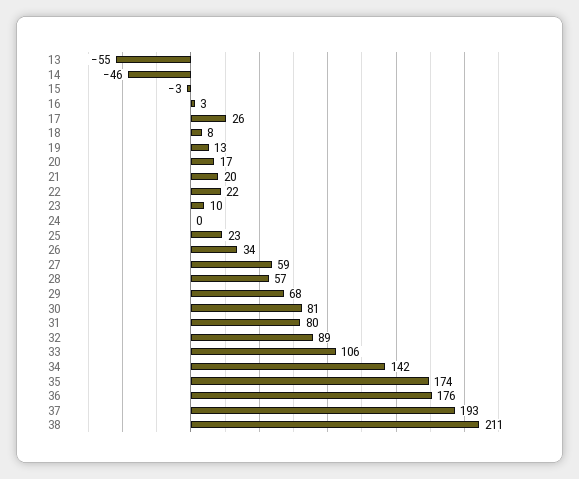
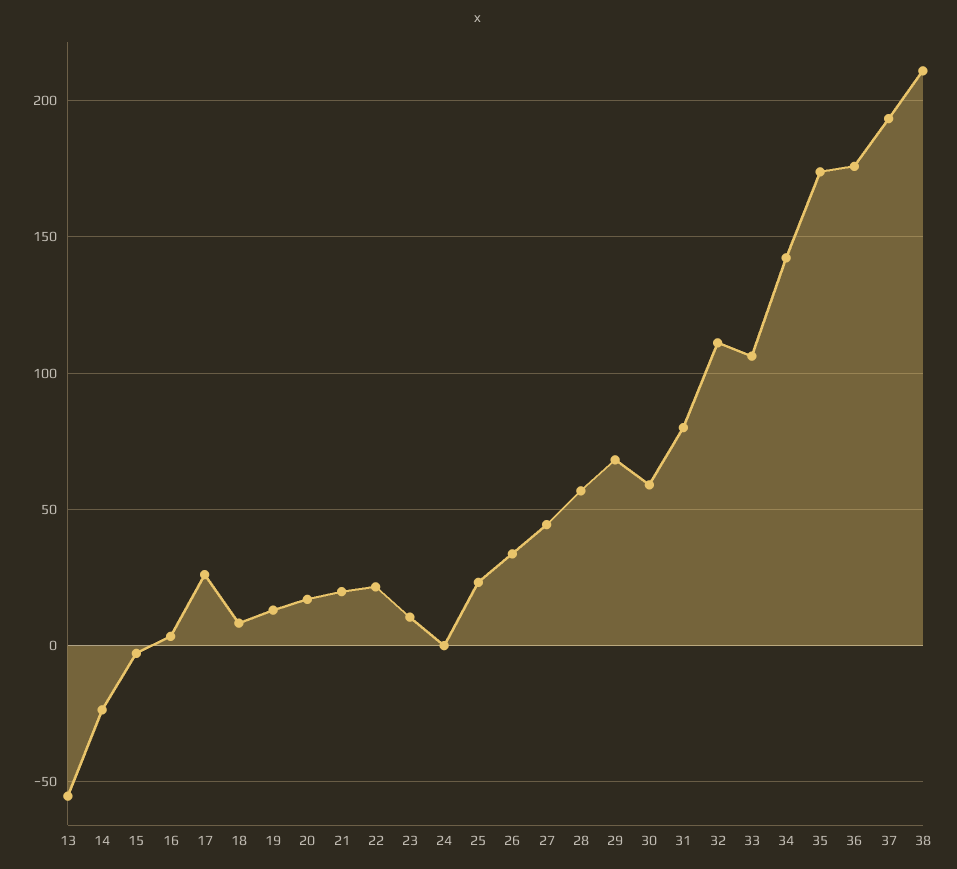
14: -46 -> -25
27: 59 -> 45
30: 81 -> 60
32: 89 -> 110

